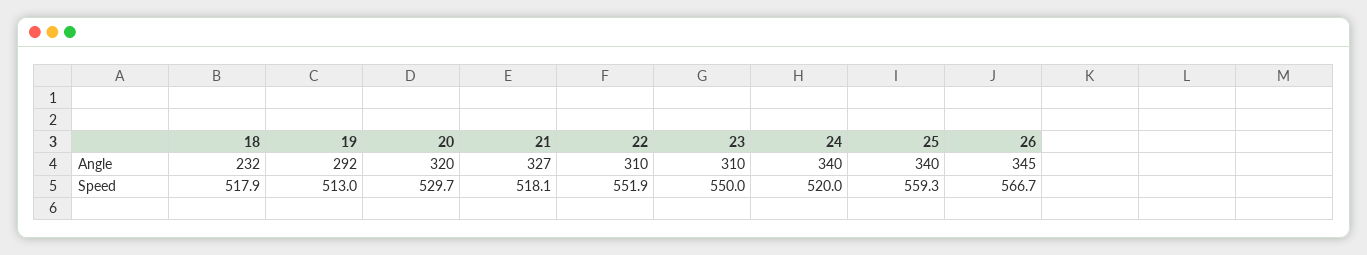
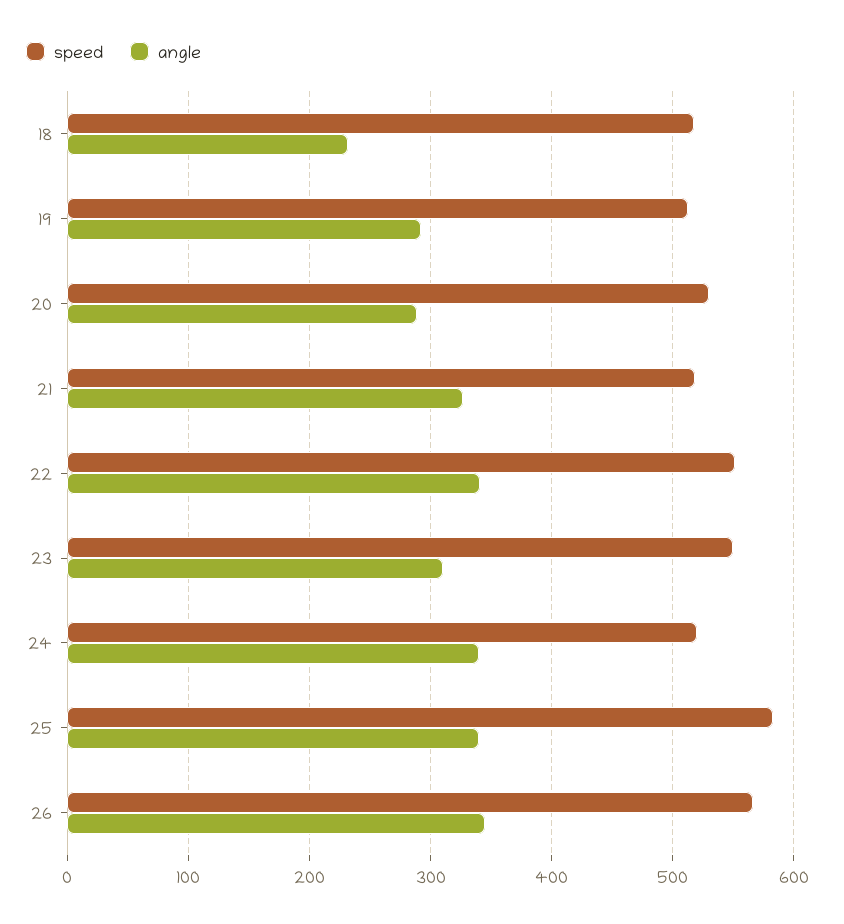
Angle, 20: 320 -> 290
Angle, 22: 310 -> 340
Speed, 25: 559.3 -> 580

